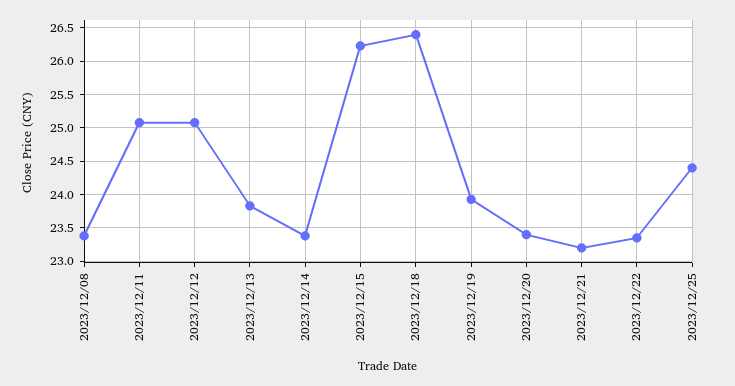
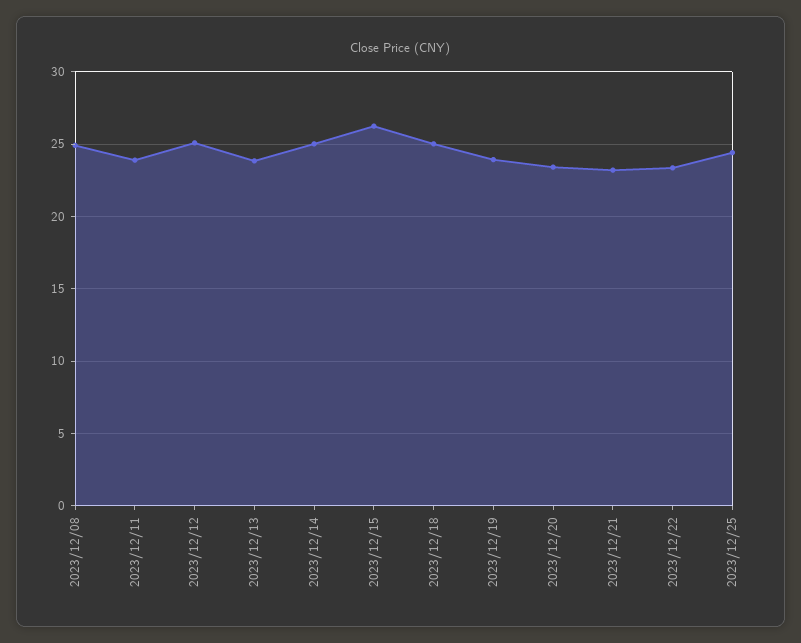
2023/12/08: 23.4 -> 25
2023/12/11: 25.1 -> 24
2023/12/14: 23.4 -> 25
2023/12/18: 26.4 -> 25

